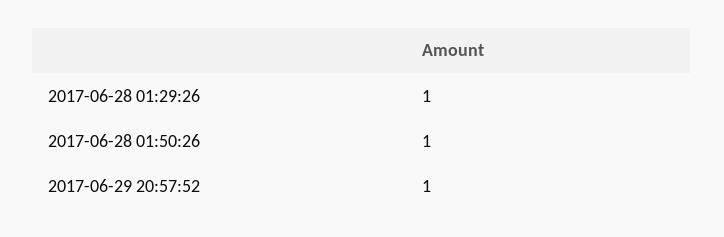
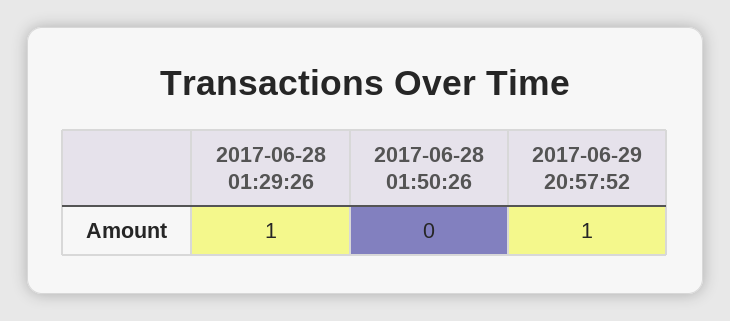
2017-06-28 01:50:26: 1 -> 0

